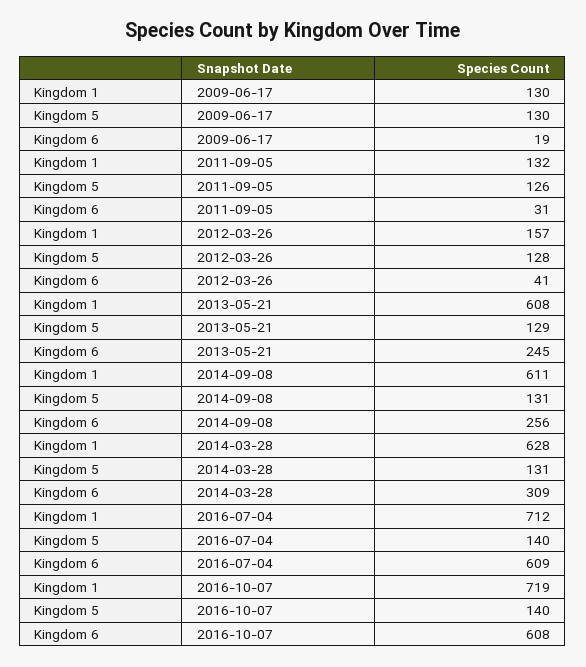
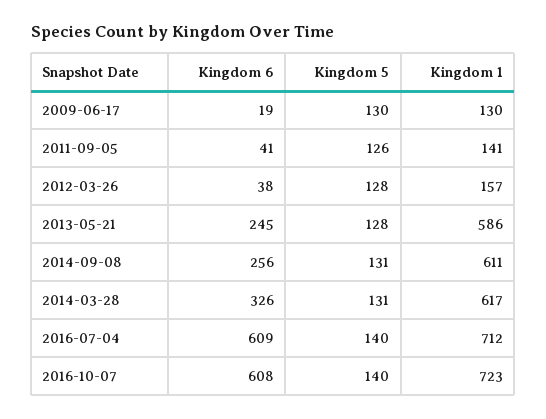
Kingdom 1, 2011-09-05: 132 -> 141
Kingdom 6, 2011-09-05: 31 -> 41
Kingdom 6, 2012-03-26: 41 -> 38
Kingdom 1, 2013-05-21: 608 -> 586
Kingdom 5, 2013-05-21: 129 -> 128
Kingdom 1, 2014-03-28: 628 -> 617
Kingdom 6, 2014-03-28: 309 -> 326
Kingdom 1, 2016-10-07: 719 -> 723

